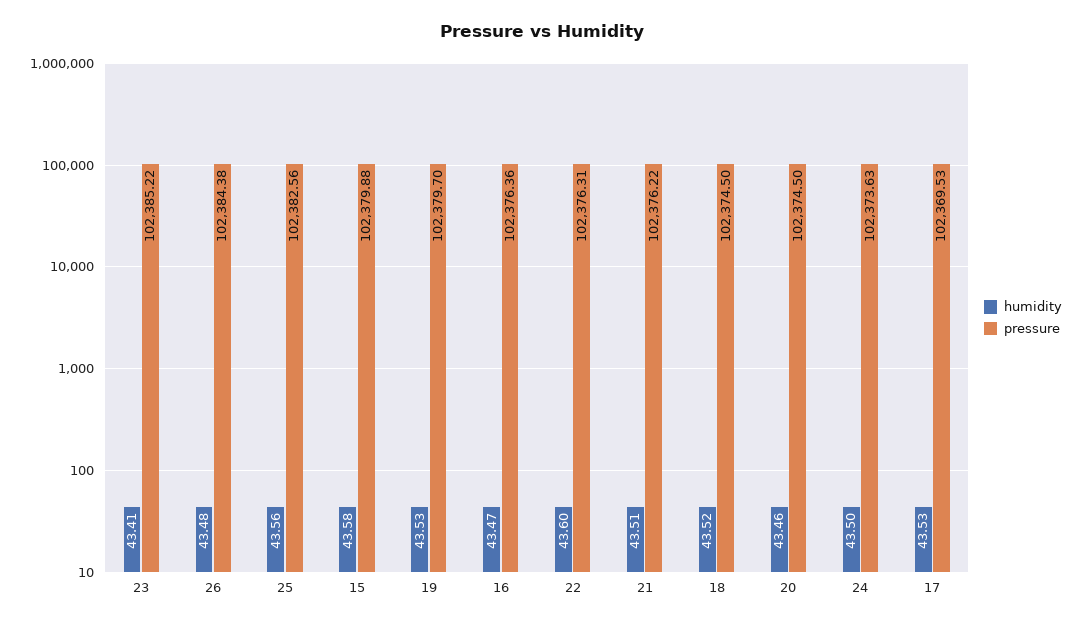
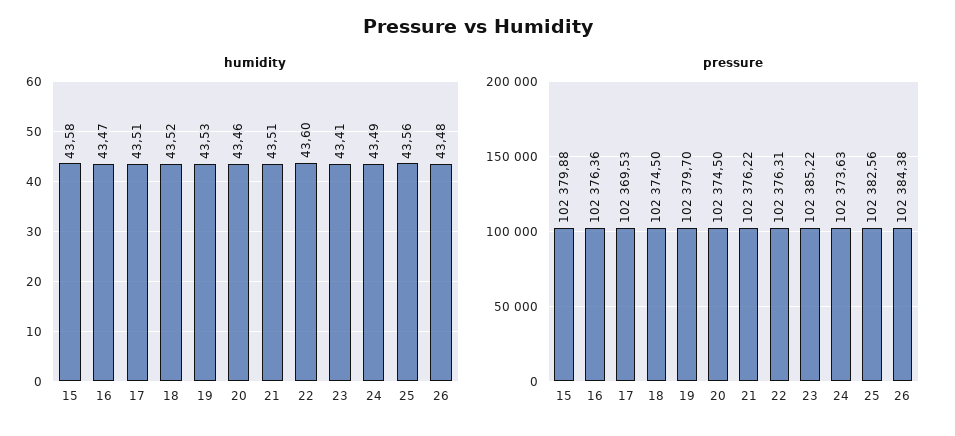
humidity, 24: 43.5 -> 43.49
humidity, 17: 43.53 -> 43.51

